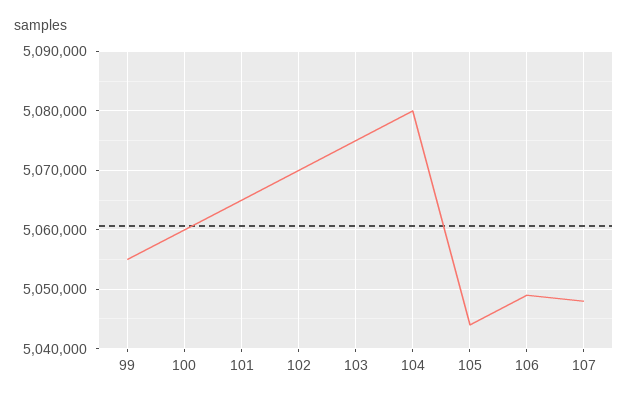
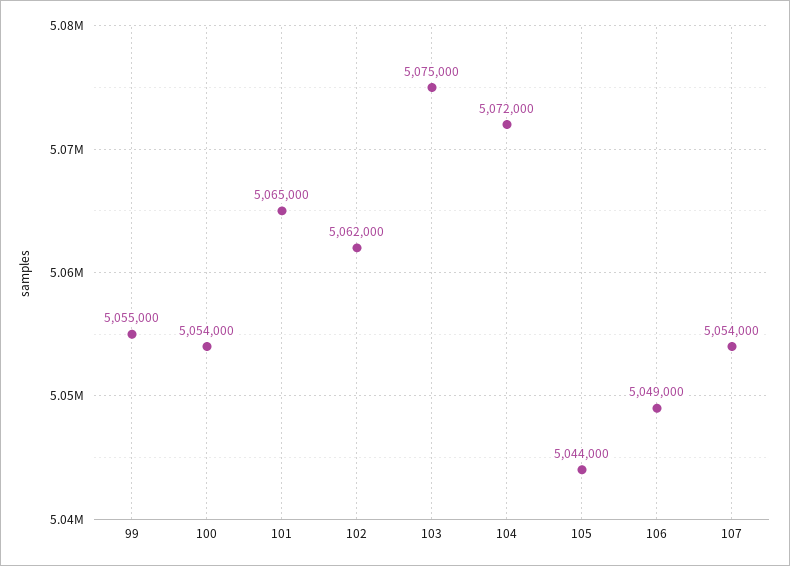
100: 5060000 -> 5054000
102: 5070000 -> 5062000
104: 5080000 -> 5072000
107: 5048000 -> 5054000

